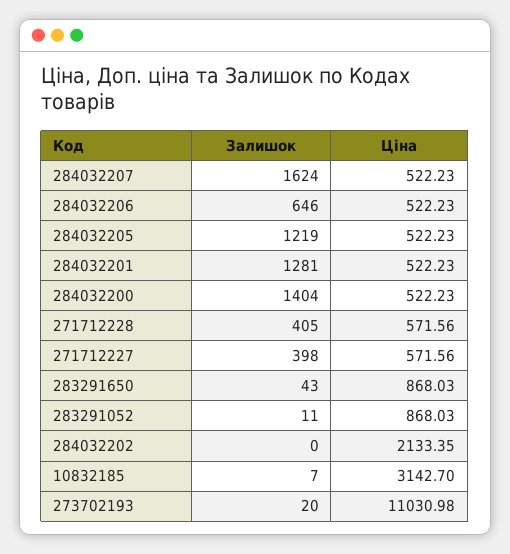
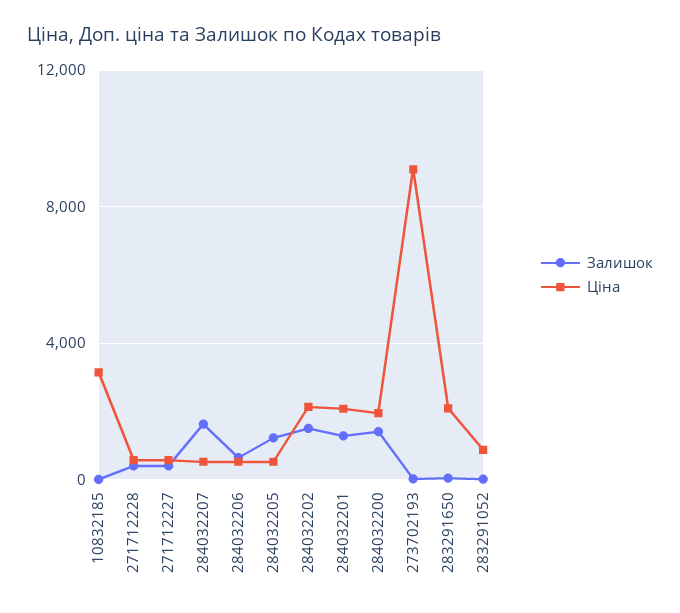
Ціна, 284032201: 522.23 -> 2000
Ціна, 284032200: 522.23 -> 2000
Ціна, 283291650: 868.03 -> 2000
Залишок, 284032202: 0 -> 1500
Ціна, 273702193: 11030.98 -> 9000

